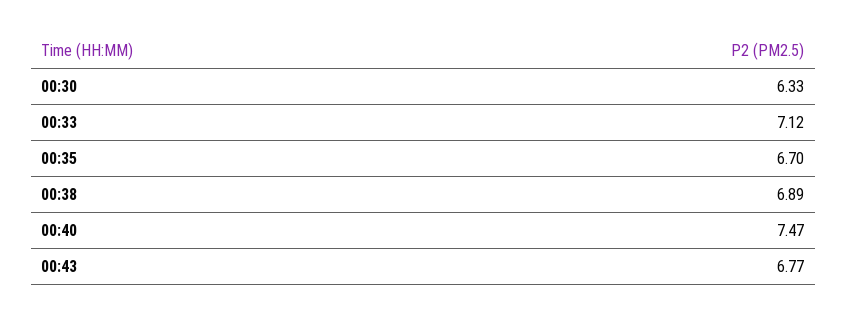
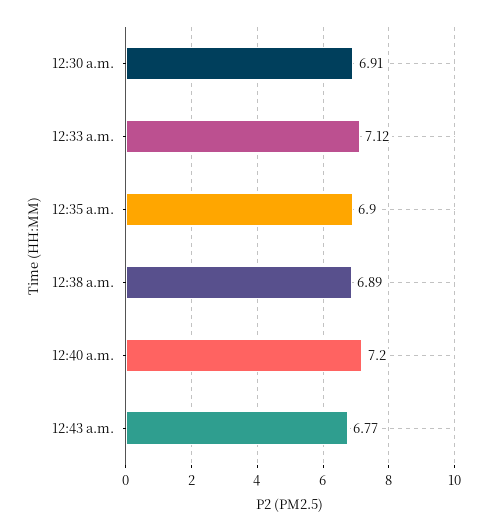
00:30: 6.33 -> 6.91
00:35: 6.7 -> 6.9
00:40: 7.47 -> 7.2

